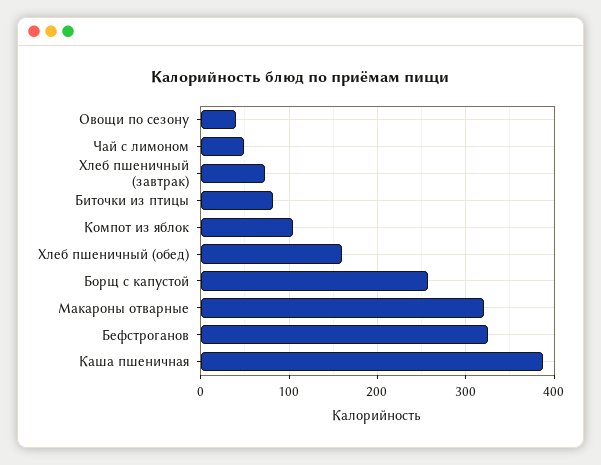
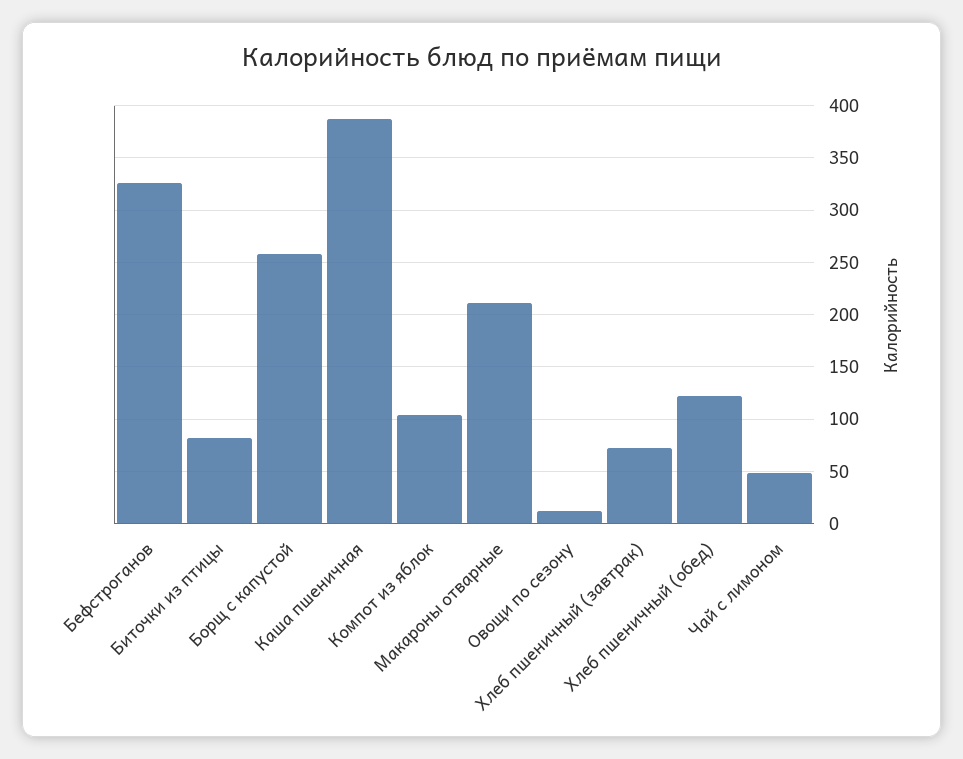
Овощи по сезону: 40 -> 10
Хлеб пшеничный (обед): 160 -> 120
Макароны отварные: 320 -> 210

